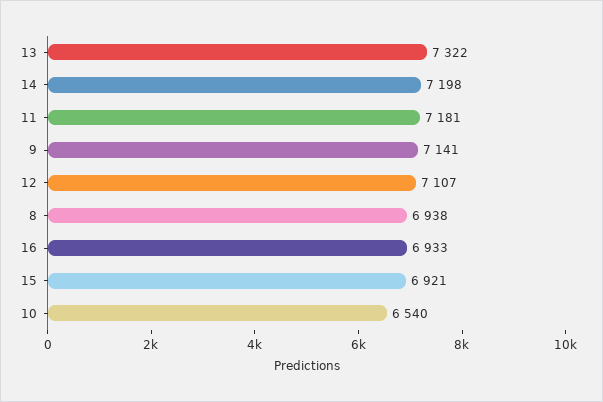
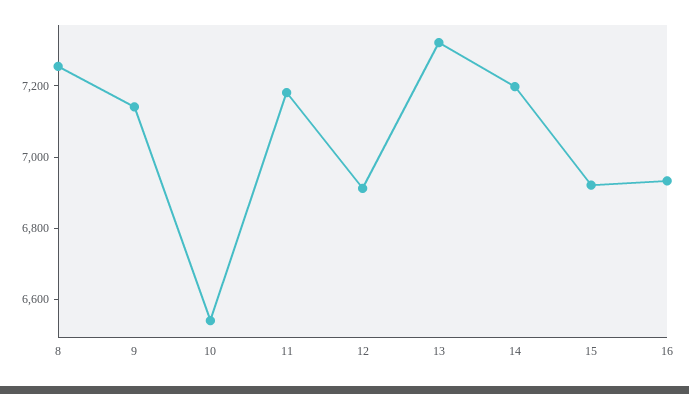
12: 7107 -> 6900
8: 6938 -> 7250

